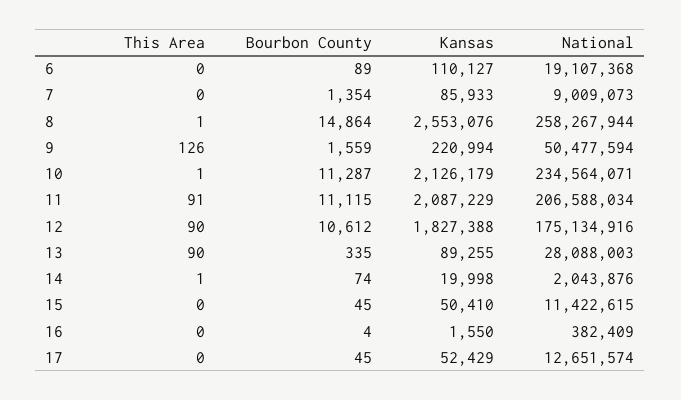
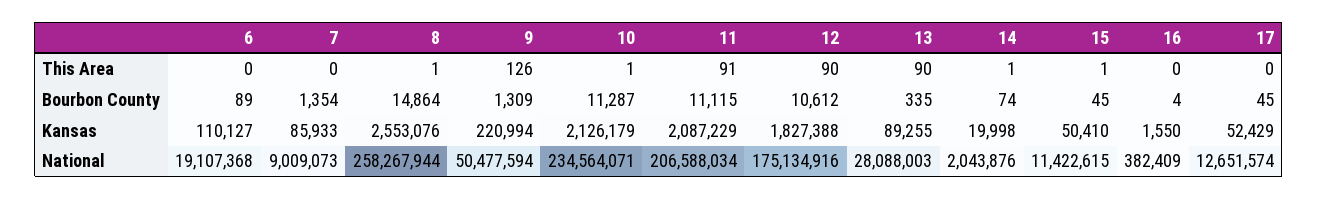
Bourbon County, 9: 1559 -> 1309
This Area, 15: 0 -> 1

